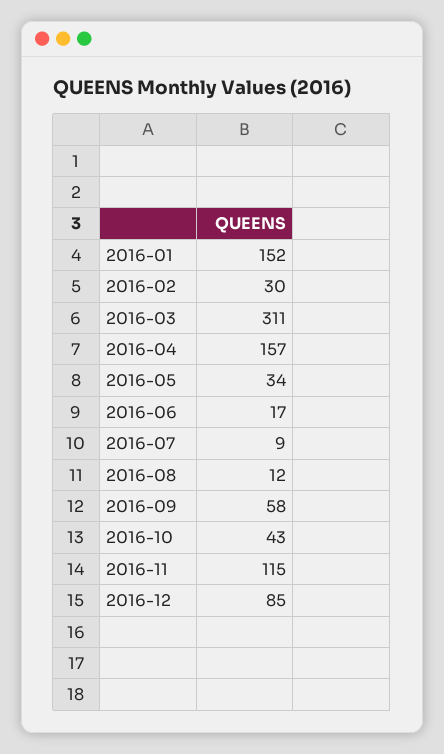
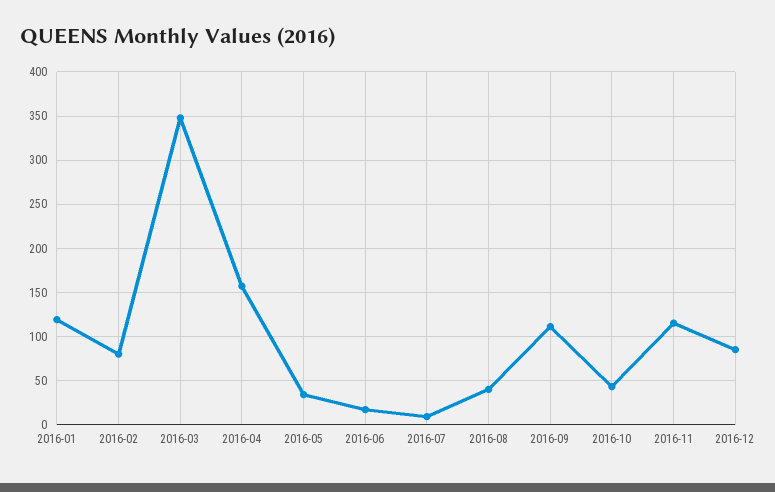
2016-01: 152 -> 120
2016-02: 30 -> 80
2016-03: 311 -> 350
2016-08: 12 -> 40
2016-09: 58 -> 110

